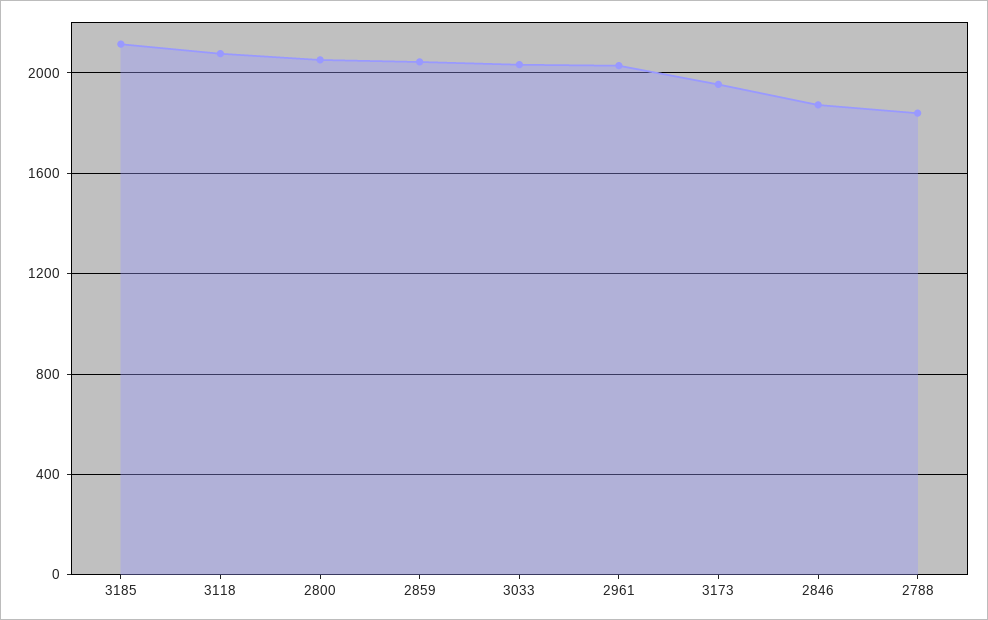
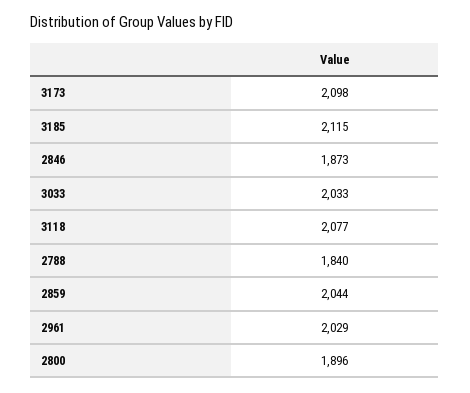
2800: 2050 -> 1896
3173: 1950 -> 2098

